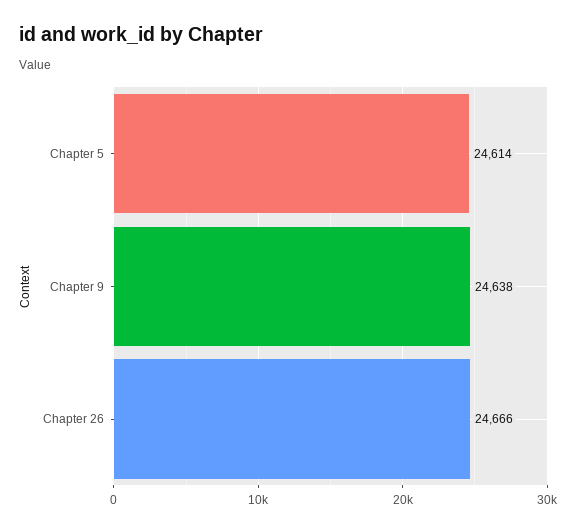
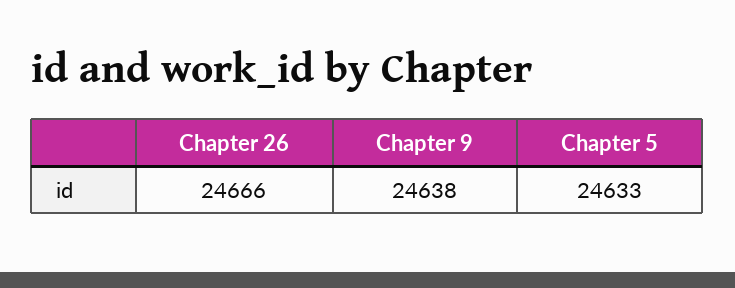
Chapter 5: 24614 -> 24633

